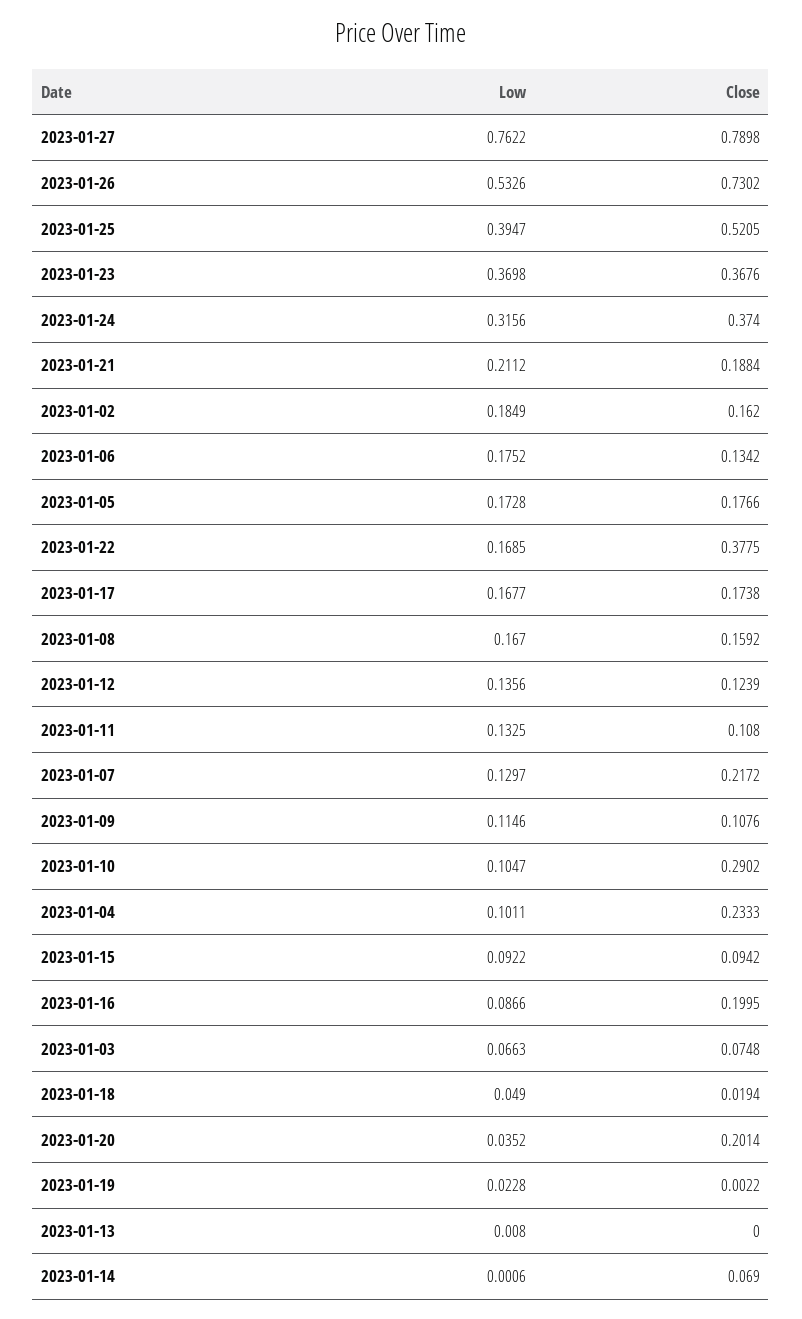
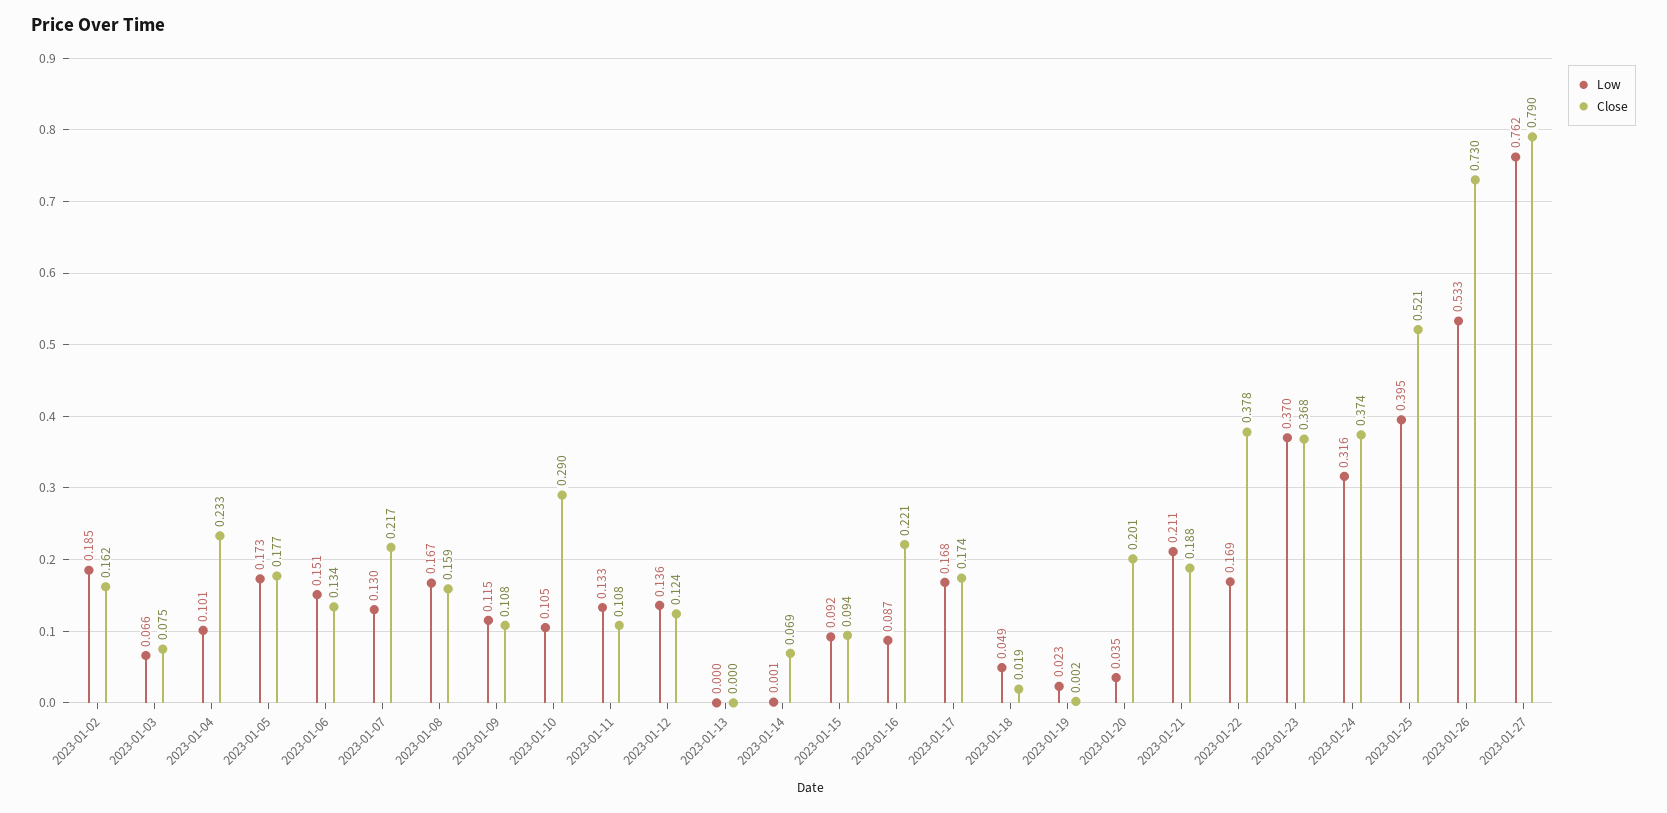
Low, 2023-01-06: 0.1752 -> 0.151
Close, 2023-01-16: 0.1995 -> 0.221
Low, 2023-01-13: 0.008 -> 0

